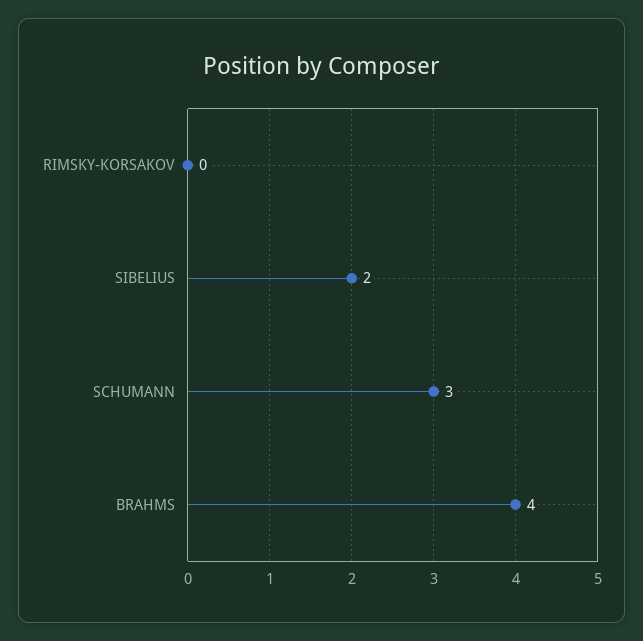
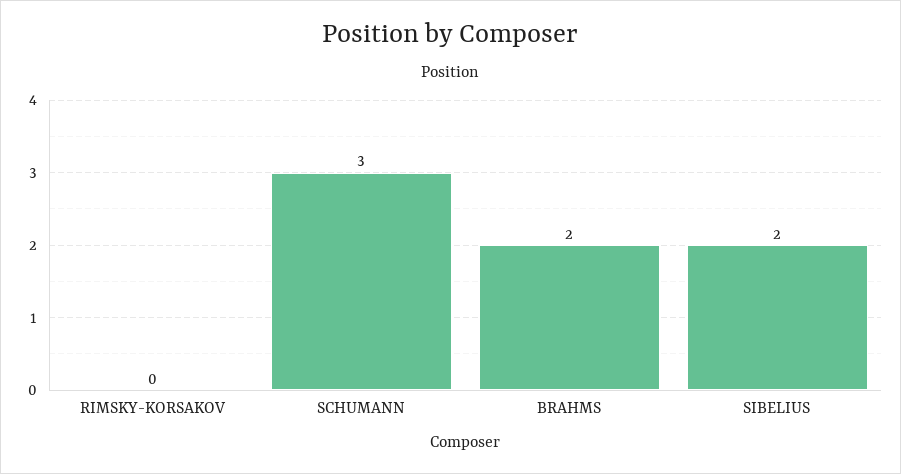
BRAHMS: 4 -> 2

